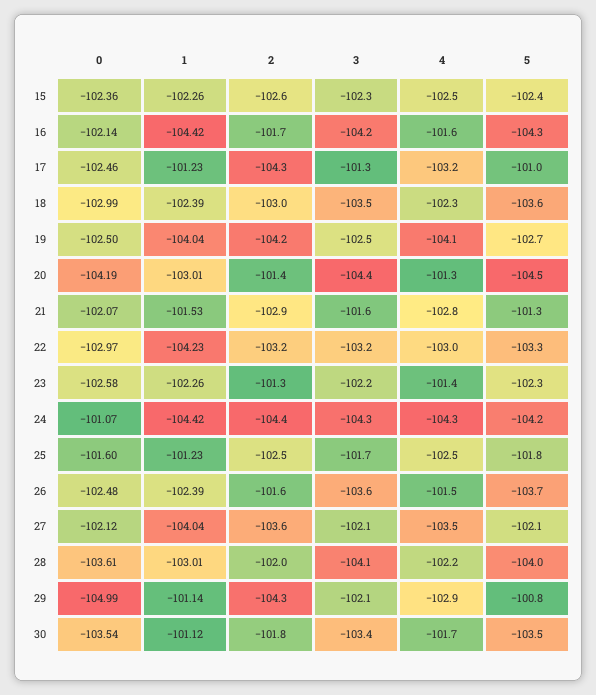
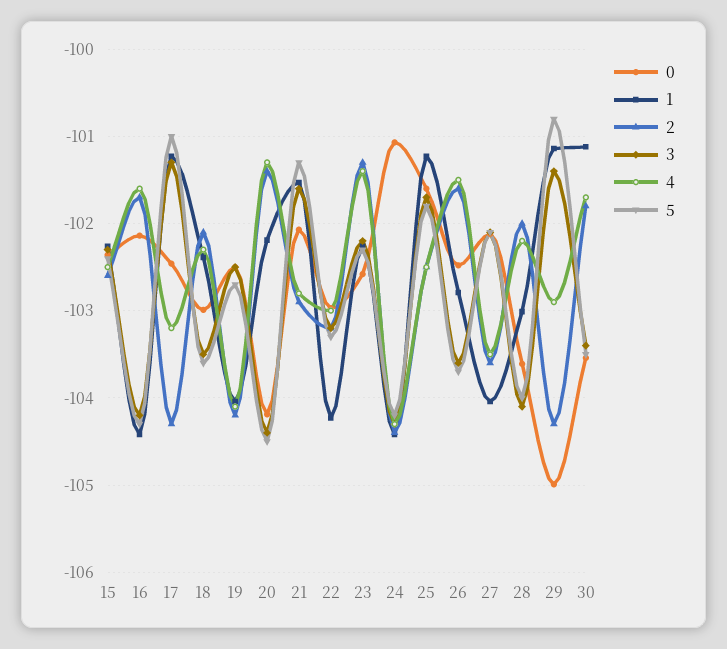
2, 18: -103 -> -102.1
1, 20: -103.01 -> -102.2
1, 26: -102.39 -> -102.8
3, 29: -102.1 -> -101.4

